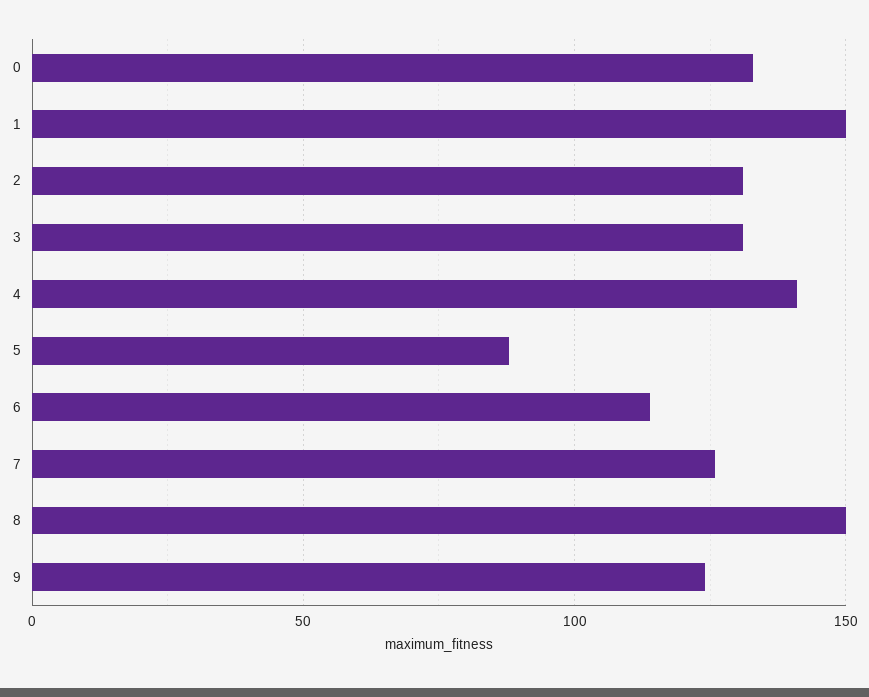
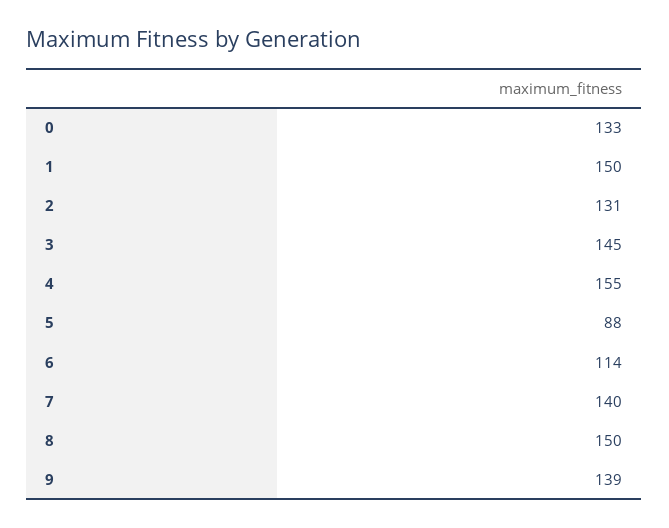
3: 130 -> 145
4: 140 -> 155
7: 125 -> 140
9: 125 -> 139

